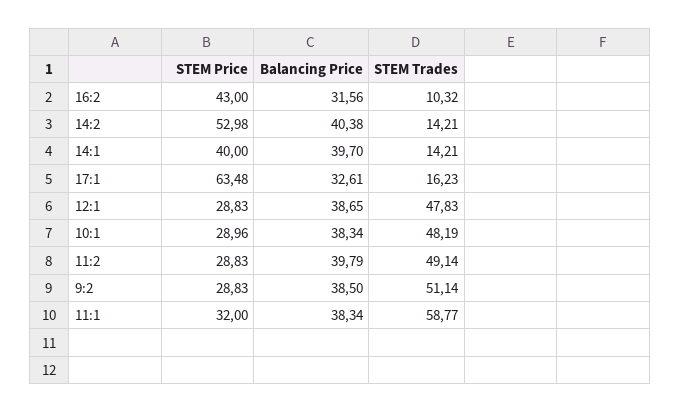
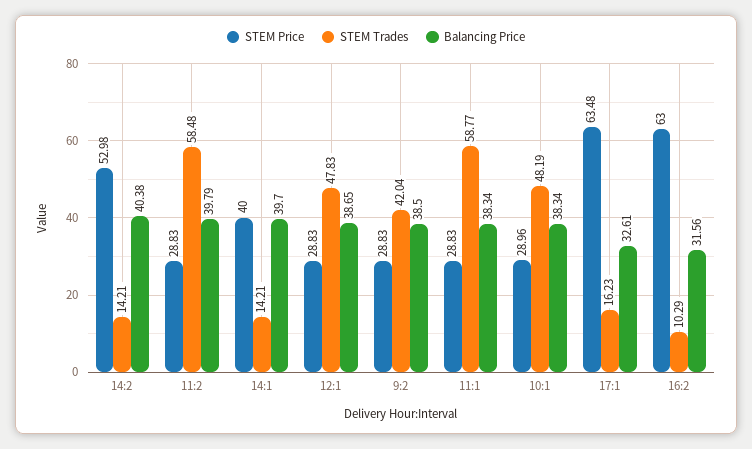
STEM Price, 16:2: 43 -> 63
STEM Trades, 16:2: 10.32 -> 10.29
STEM Trades, 11:2: 49.14 -> 58.48
STEM Trades, 9:2: 51.14 -> 42.04
STEM Price, 11:1: 32 -> 28.83

